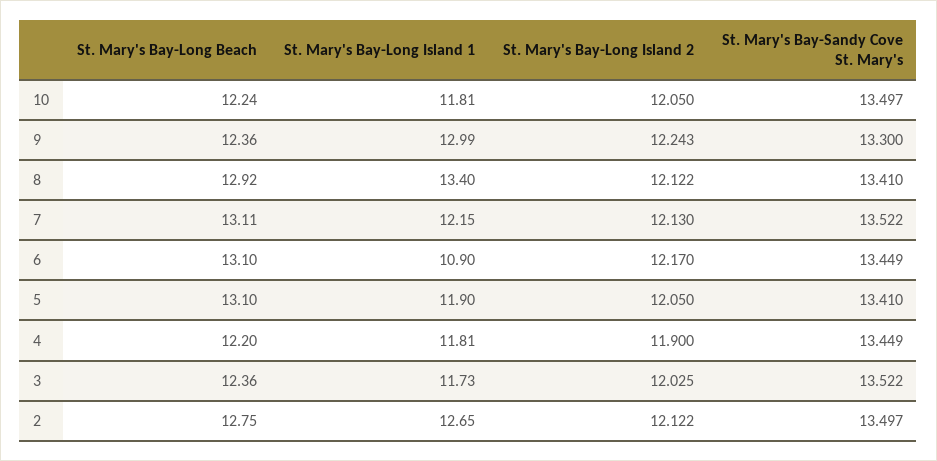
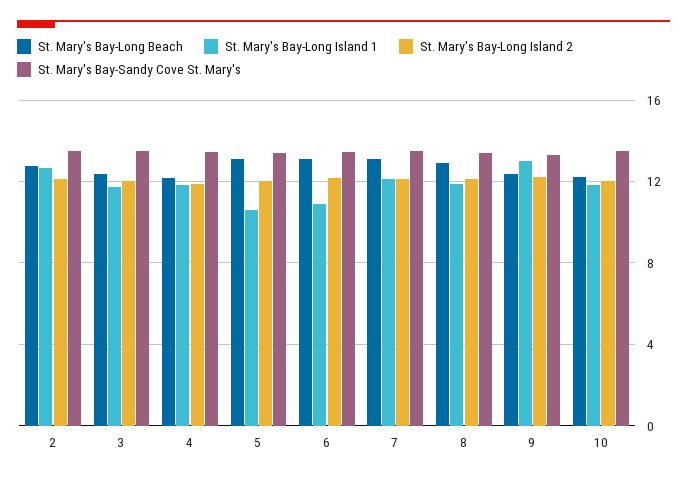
St. Mary's Bay-Long Island 1, 8: 13.4 -> 12
St. Mary's Bay-Long Island 1, 5: 11.9 -> 10.5

